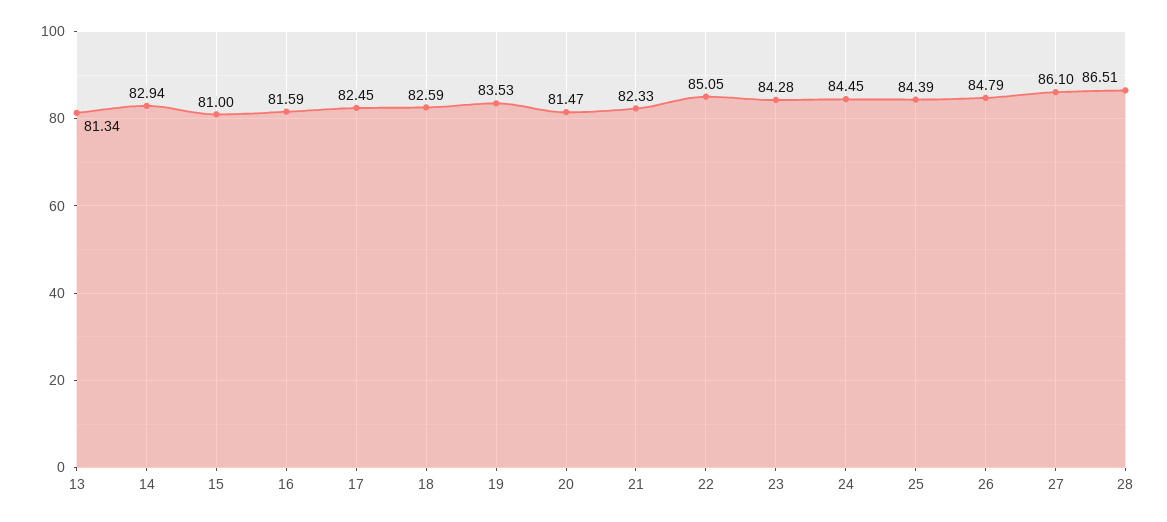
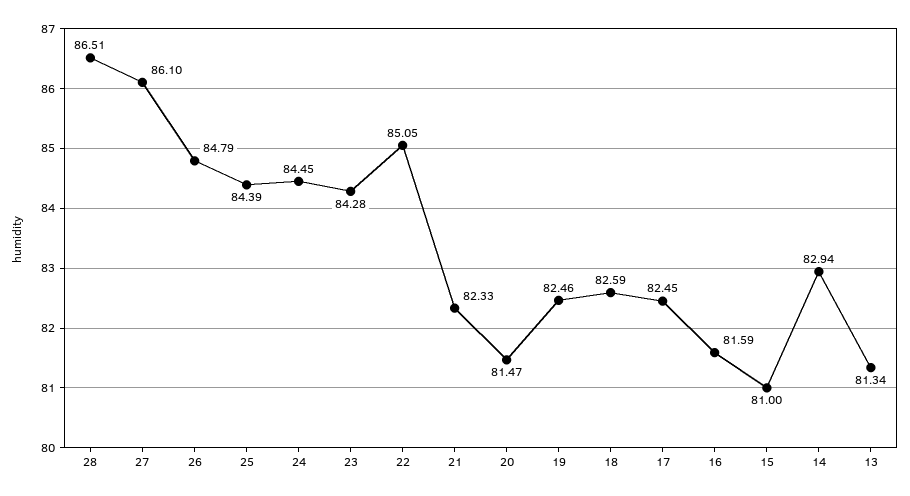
19: 83.53 -> 82.46

